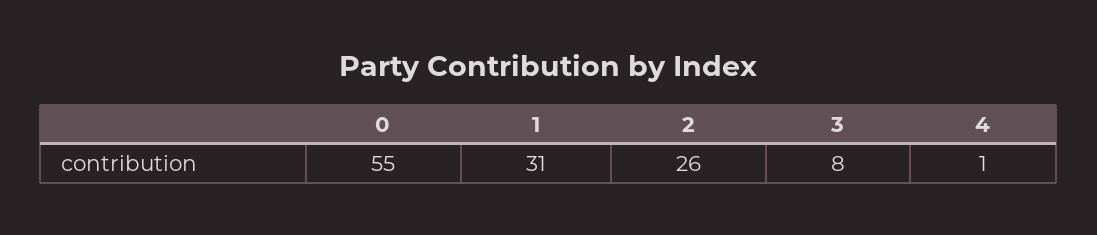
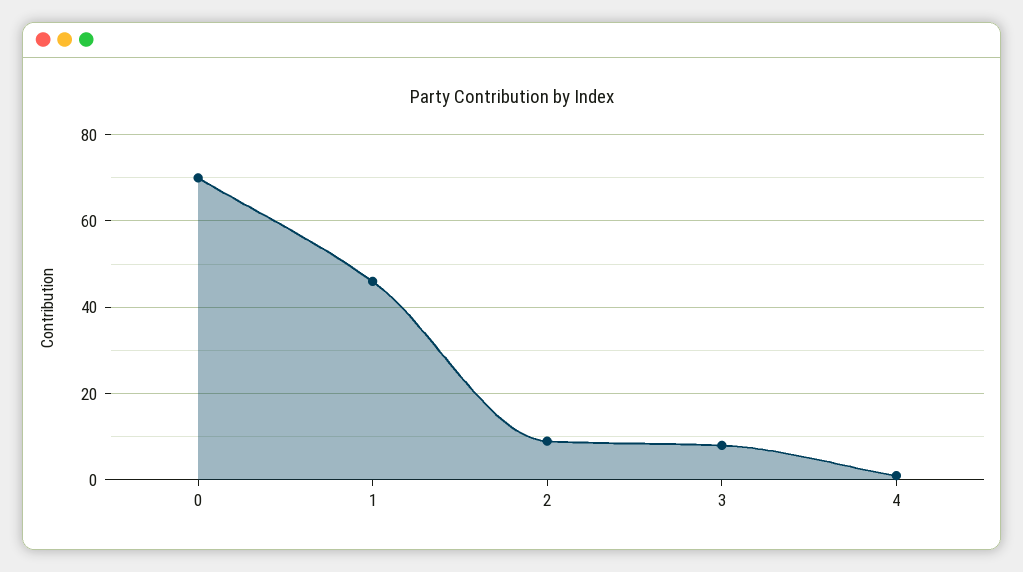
0: 55 -> 70
1: 31 -> 45
2: 26 -> 10

